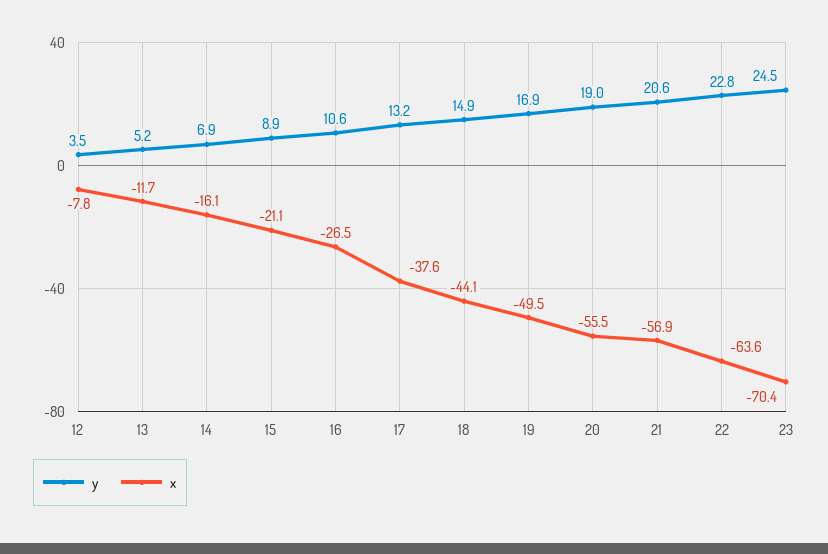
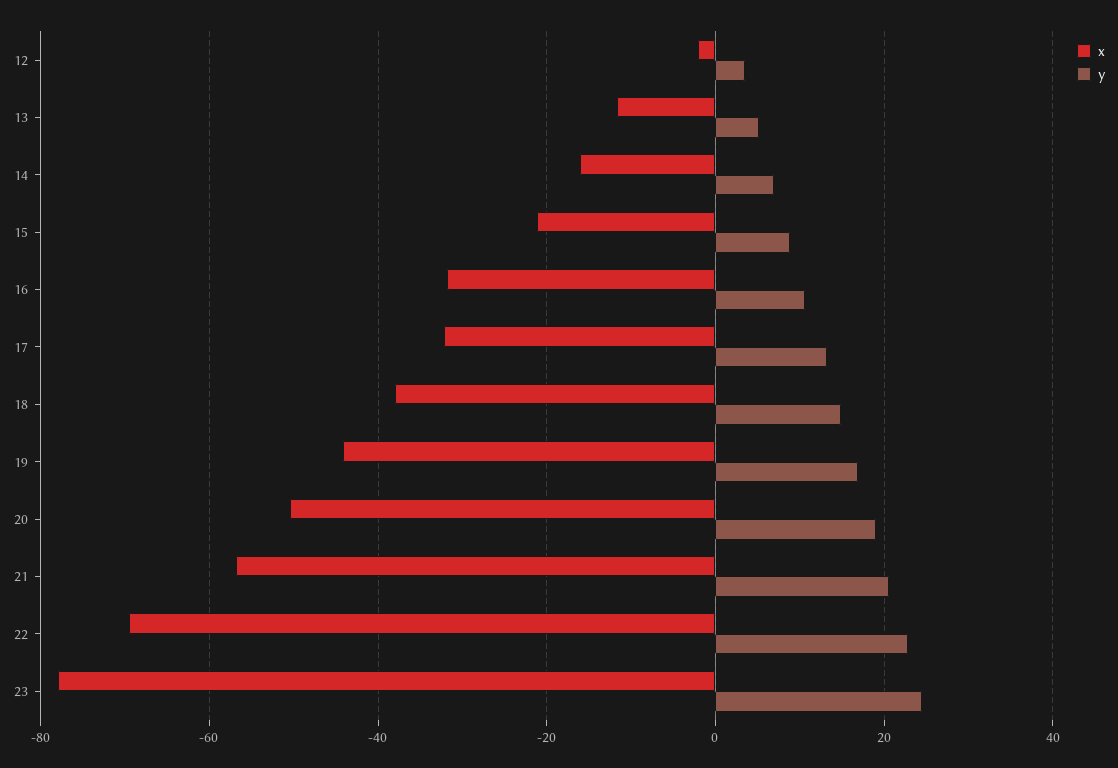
x, 12: -7.8 -> -2
x, 16: -26.5 -> -32
x, 17: -37.6 -> -32
x, 18: -44.1 -> -38
x, 19: -49.5 -> -44
x, 20: -55.5 -> -50
x, 22: -63.6 -> -70
x, 23: -70.4 -> -78

